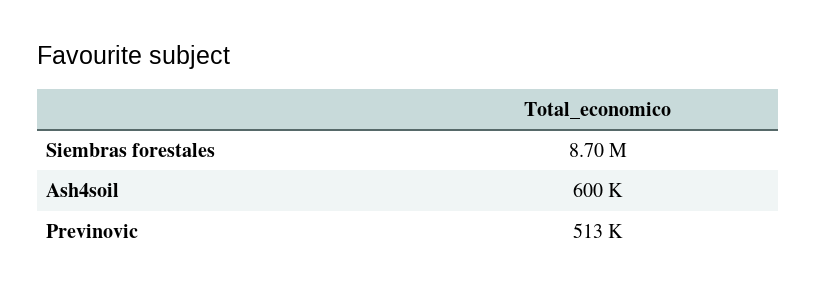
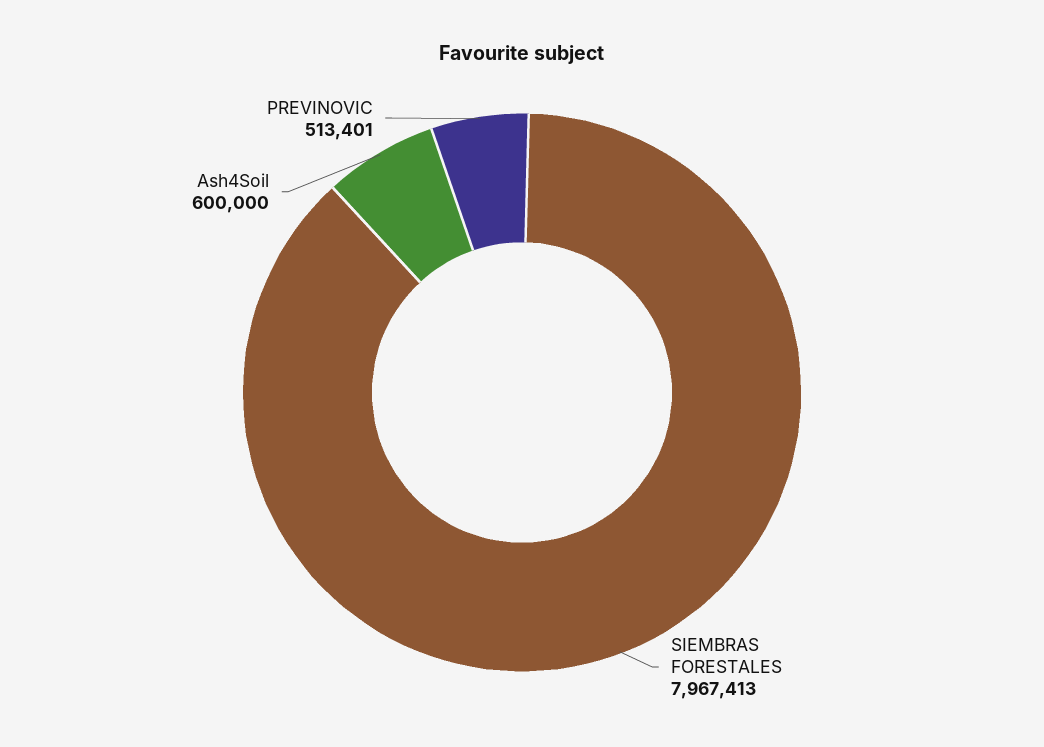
Siembras forestales: 8700000 -> 7967413

